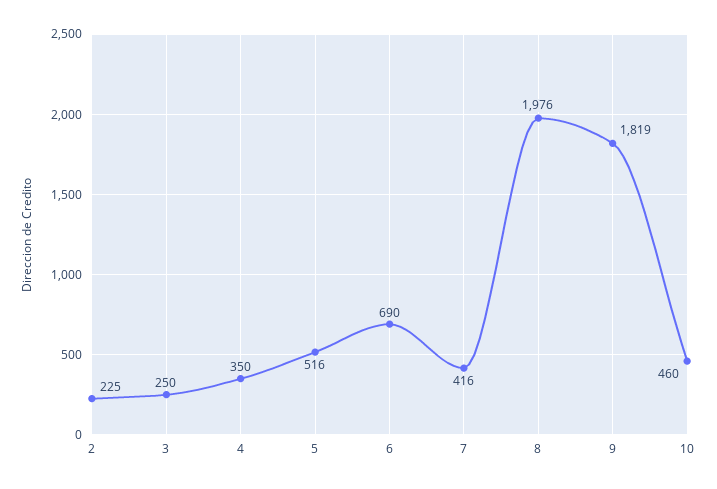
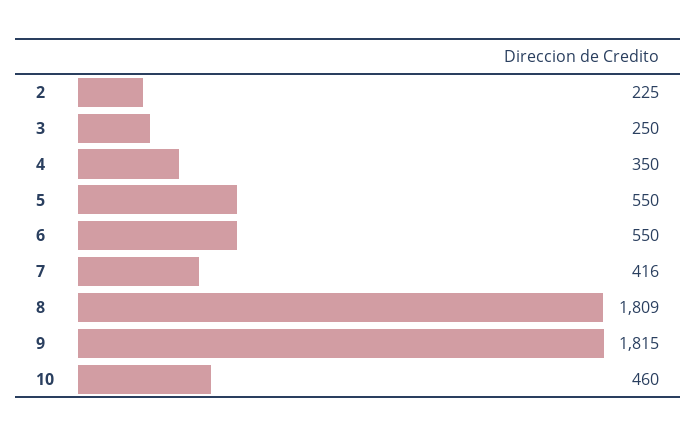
5: 516 -> 550
6: 690 -> 550
8: 1976 -> 1809
9: 1819 -> 1815

